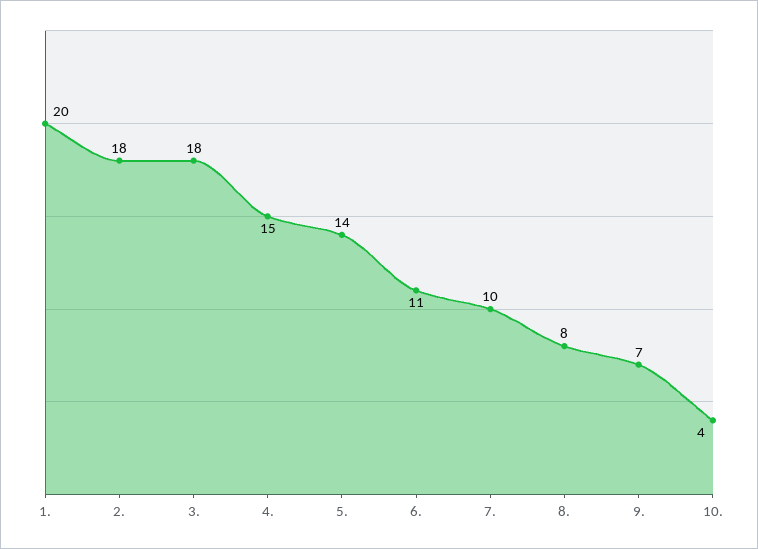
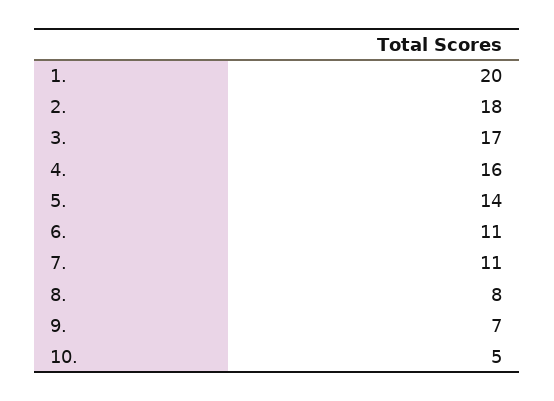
3.: 18 -> 17
4.: 15 -> 16
7.: 10 -> 11
10.: 4 -> 5

